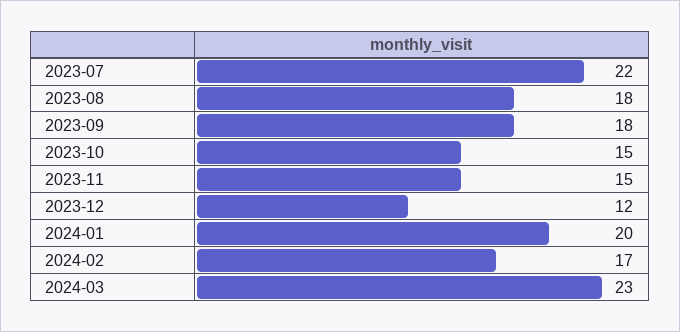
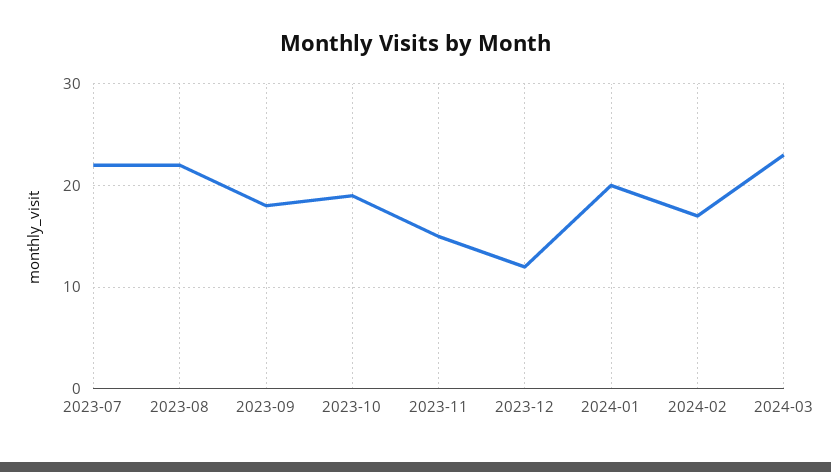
2023-08: 18 -> 22
2023-10: 15 -> 19

